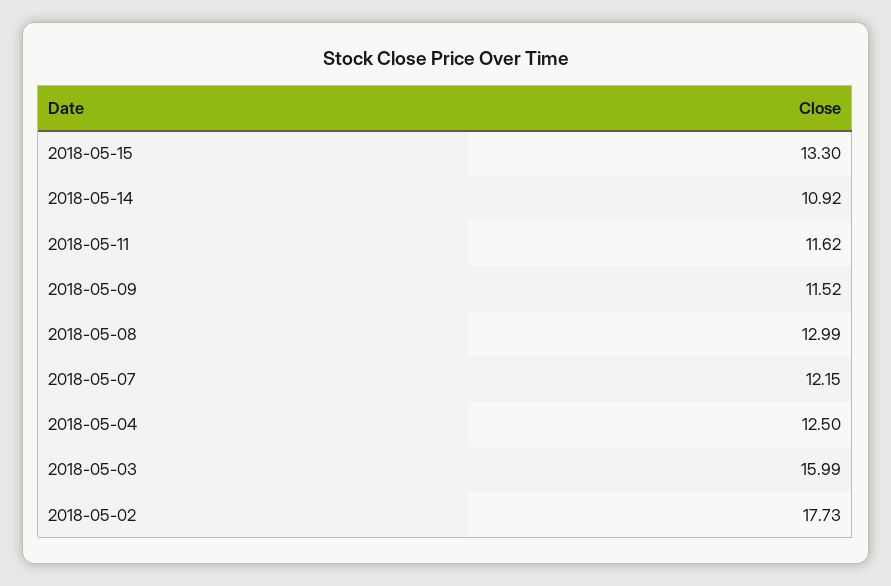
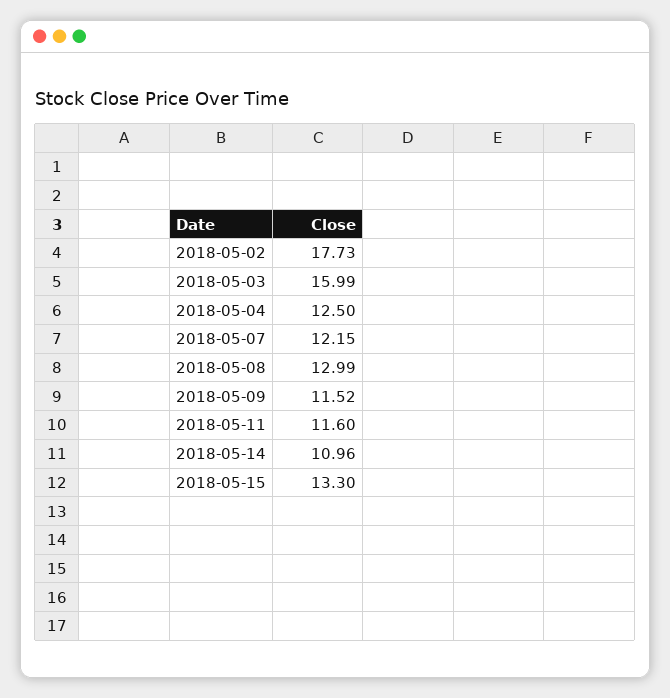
2018-05-14: 10.92 -> 10.96
2018-05-11: 11.62 -> 11.6

